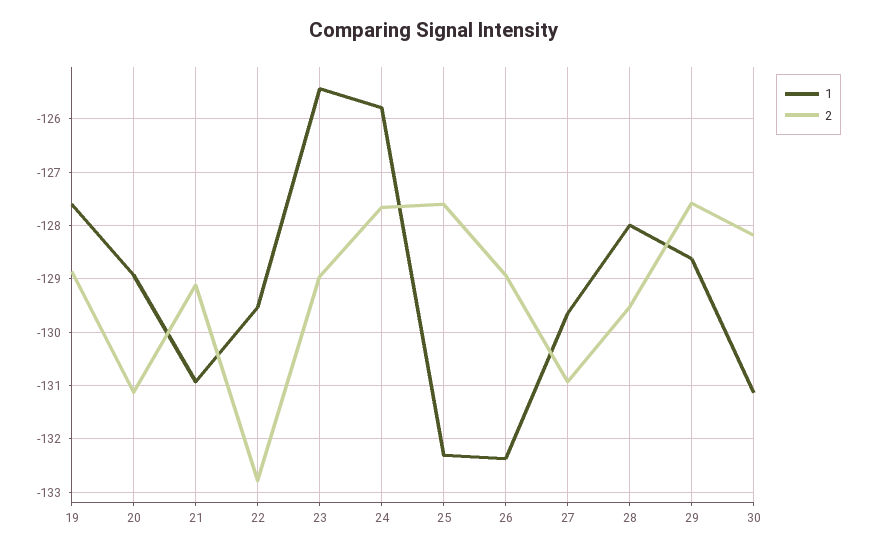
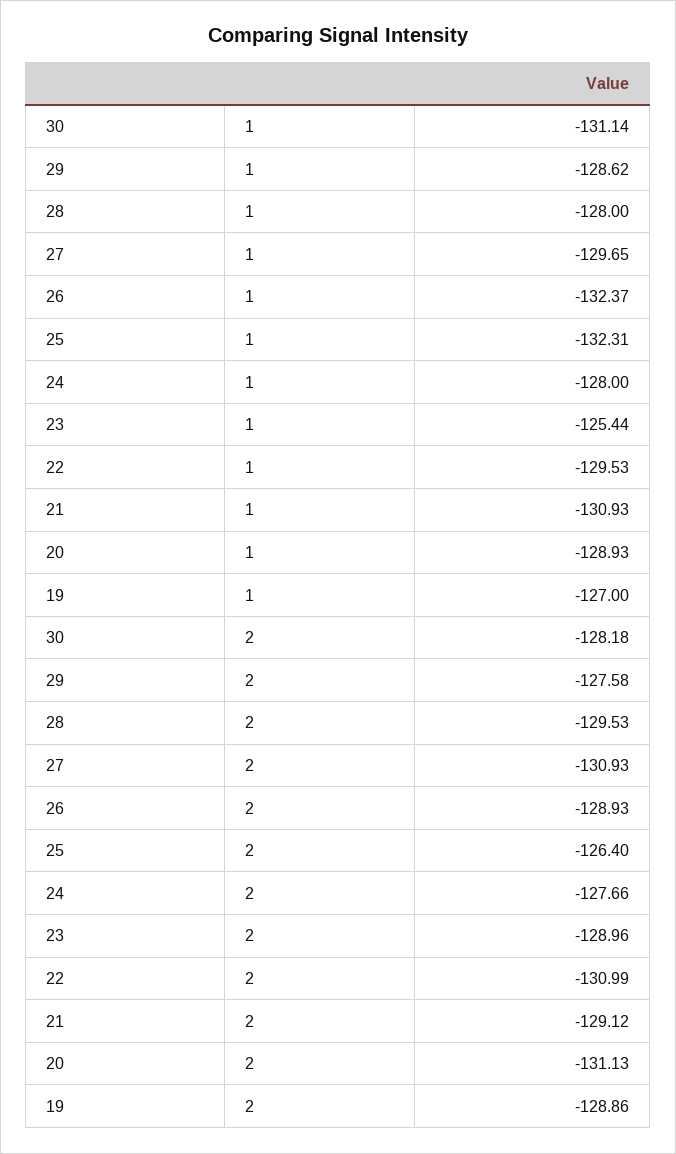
1, 19: -127.6 -> -127
2, 22: -132.8 -> -130.99
1, 24: -125.8 -> -128
2, 25: -127.6 -> -126.4

